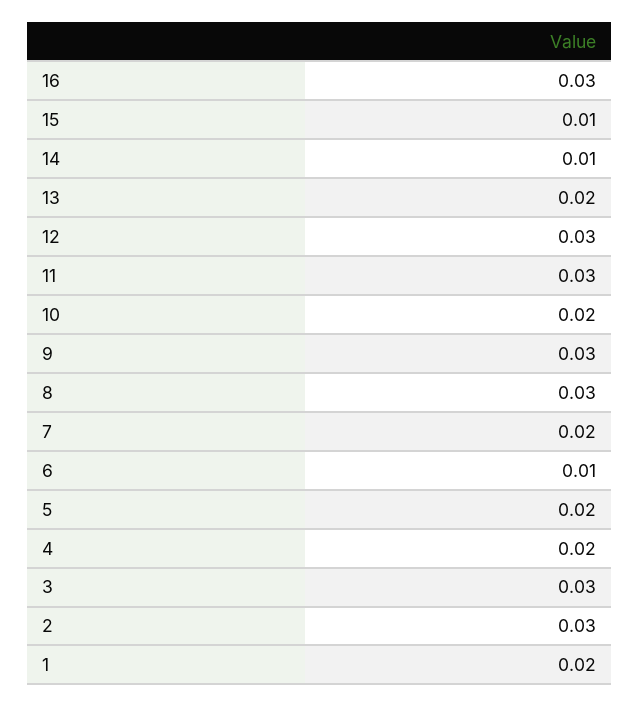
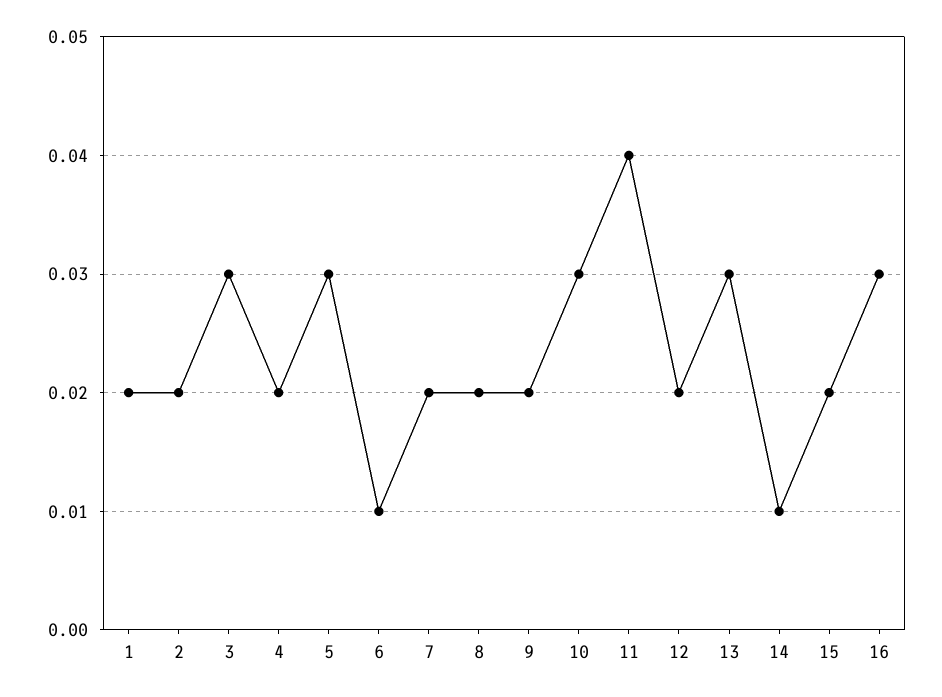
15: 0.01 -> 0.02
13: 0.02 -> 0.03
12: 0.03 -> 0.02
11: 0.03 -> 0.04
10: 0.02 -> 0.03
9: 0.03 -> 0.02
8: 0.03 -> 0.02
5: 0.02 -> 0.03
2: 0.03 -> 0.02

